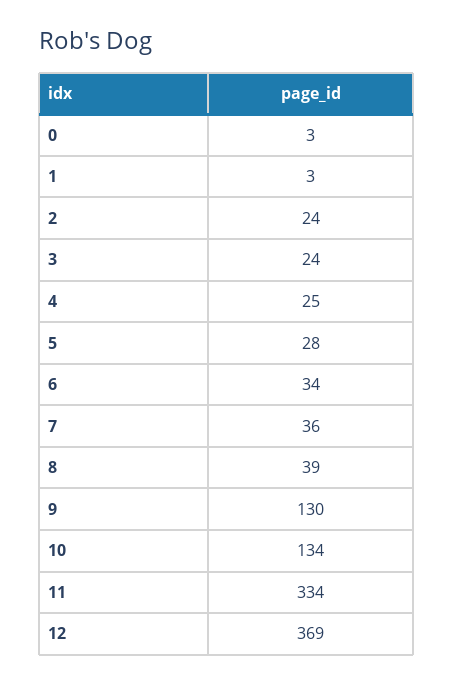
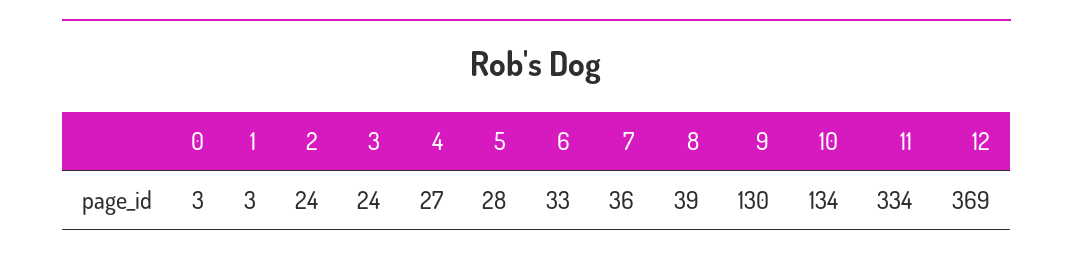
4: 25 -> 27
6: 34 -> 33

